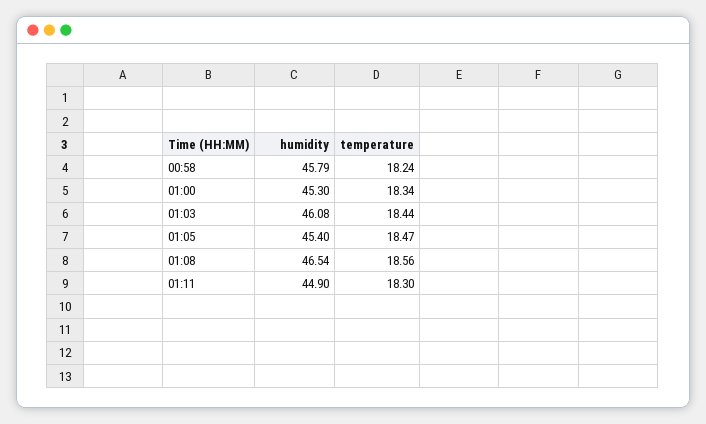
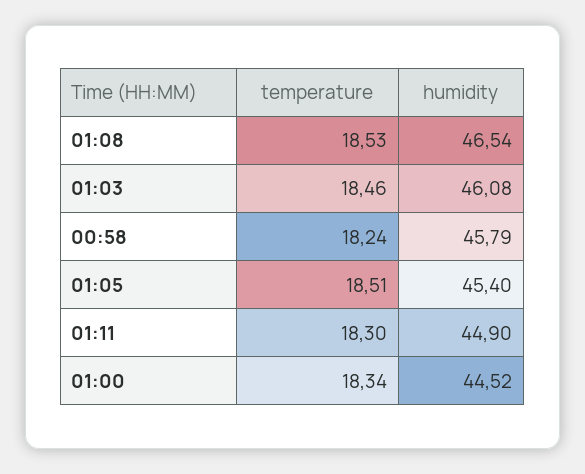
humidity, 01:00: 45.3 -> 44.52
temperature, 01:03: 18.44 -> 18.46
temperature, 01:05: 18.47 -> 18.51
temperature, 01:08: 18.56 -> 18.53

